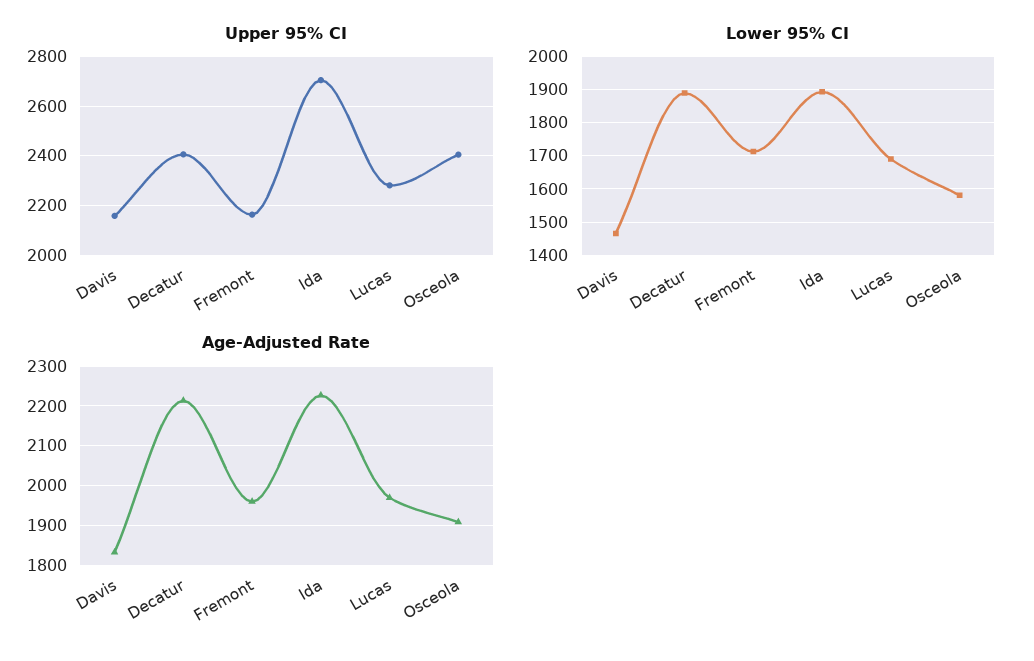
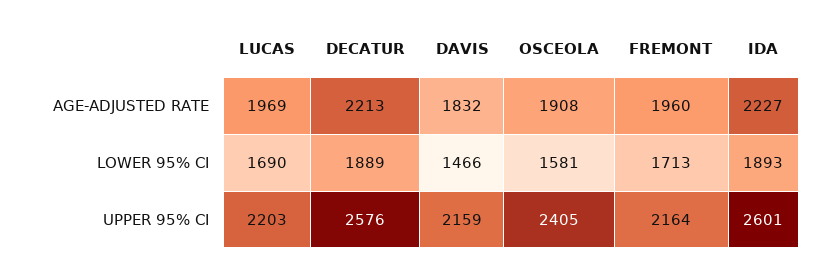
Upper 95% CI, Decatur: 2400 -> 2576
Upper 95% CI, Ida: 2700 -> 2601
Upper 95% CI, Lucas: 2275 -> 2203

